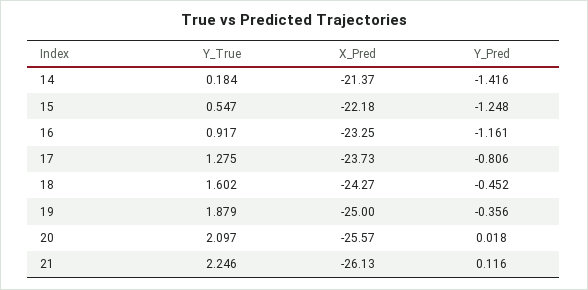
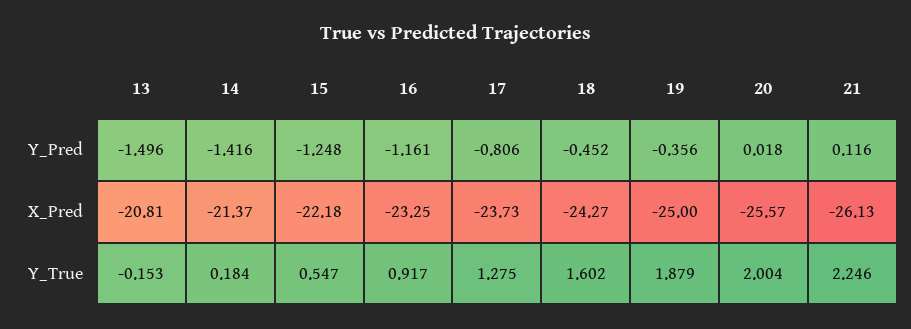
Y_True, 20: 2.097 -> 2.004
Y_Pred, 13: none -> -1.496
X_Pred, 13: none -> -20.81
Y_True, 13: none -> -0.153

